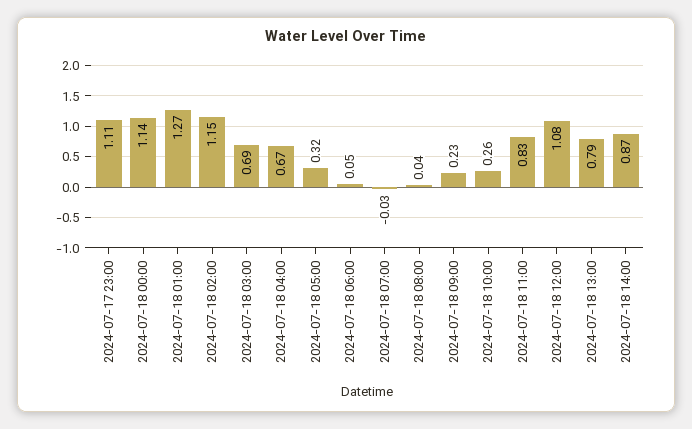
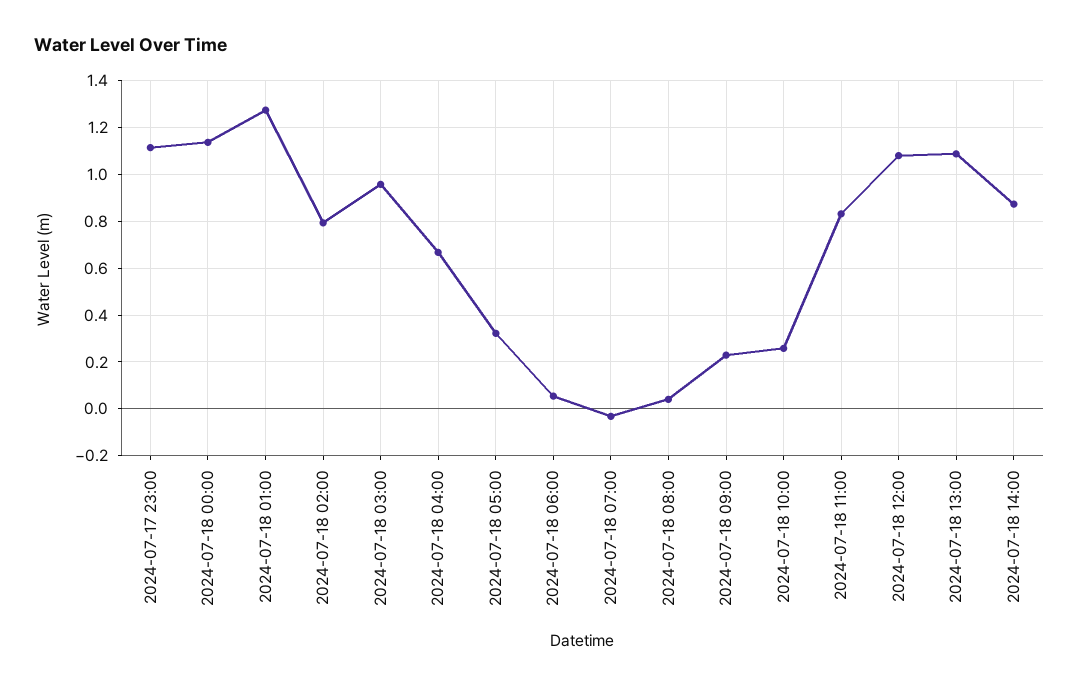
2024-07-18 02:00: 1.15 -> 0.8
2024-07-18 03:00: 0.69 -> 0.95
2024-07-18 13:00: 0.79 -> 1.1

